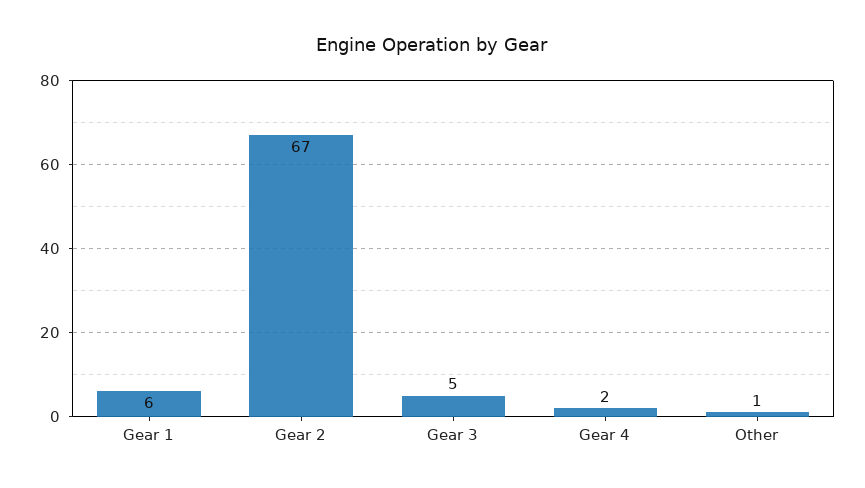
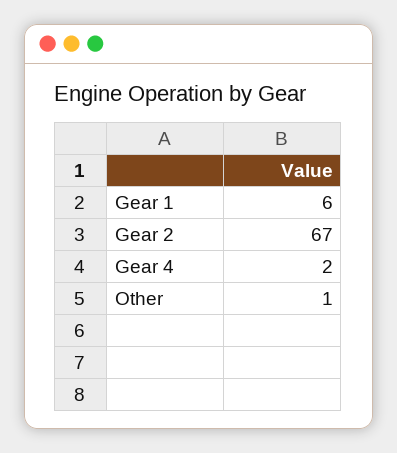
Gear 3: 5 -> none

